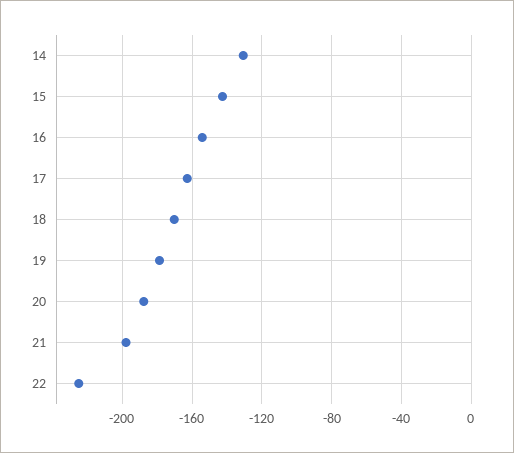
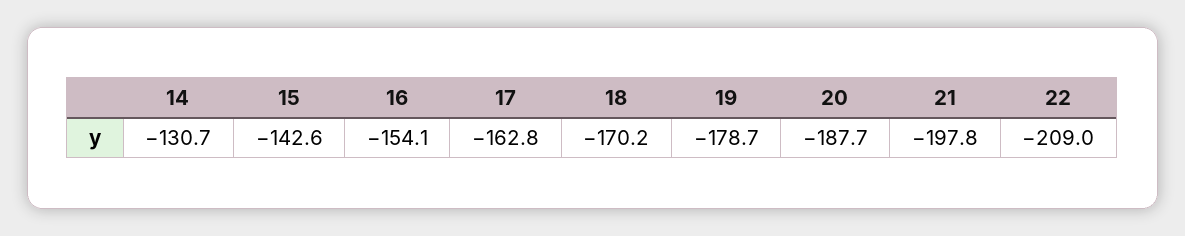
22: -225 -> -209

